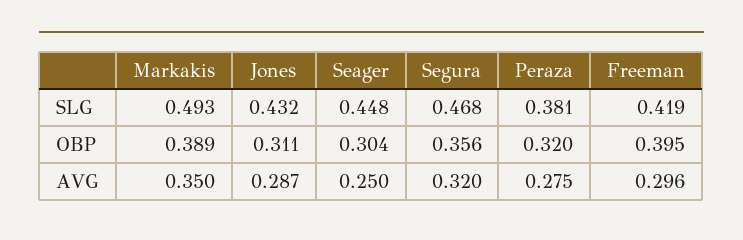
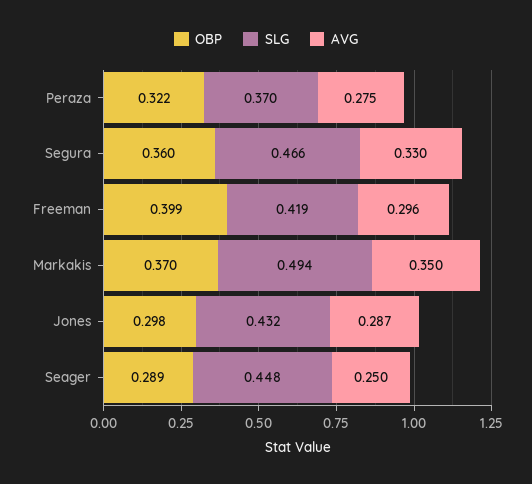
SLG, Markakis: 0.493 -> 0.494
SLG, Segura: 0.468 -> 0.466
SLG, Peraza: 0.381 -> 0.37
OBP, Markakis: 0.389 -> 0.37
OBP, Jones: 0.311 -> 0.298
OBP, Seager: 0.304 -> 0.289
OBP, Segura: 0.356 -> 0.36
OBP, Peraza: 0.32 -> 0.322
OBP, Freeman: 0.395 -> 0.399
AVG, Segura: 0.32 -> 0.33

